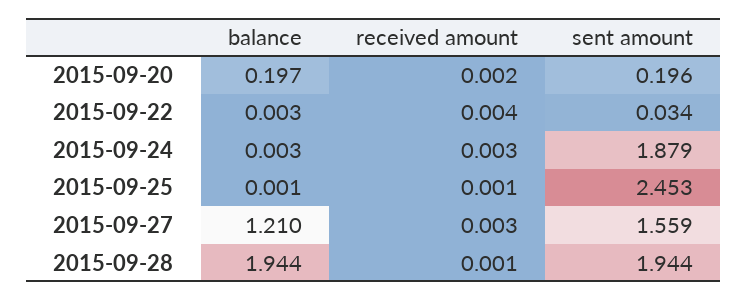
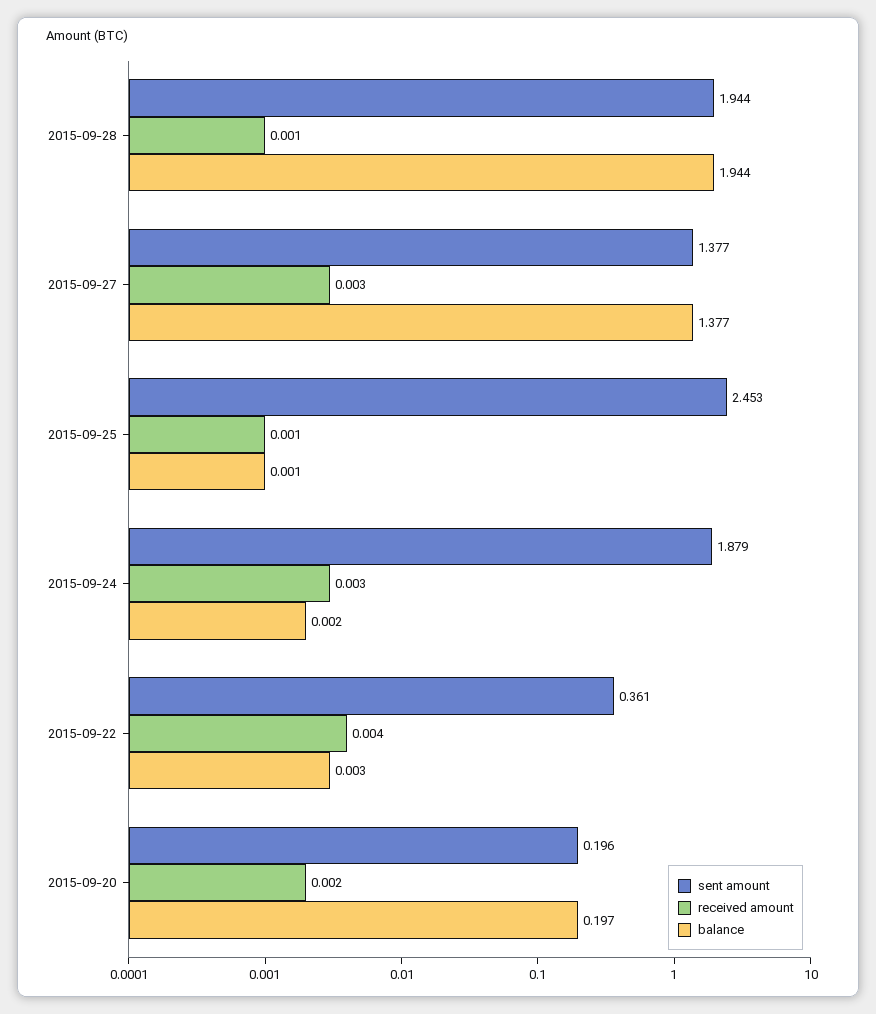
sent amount, 2015-09-22: 0.034 -> 0.361
balance, 2015-09-24: 0.003 -> 0.002
balance, 2015-09-27: 1.21 -> 1.377
sent amount, 2015-09-27: 1.559 -> 1.377

